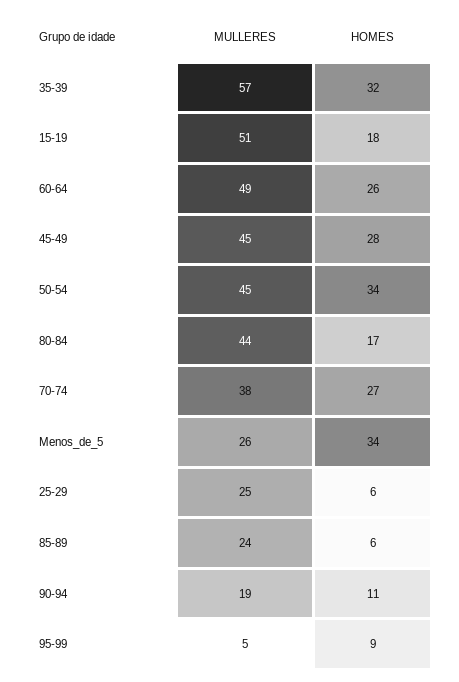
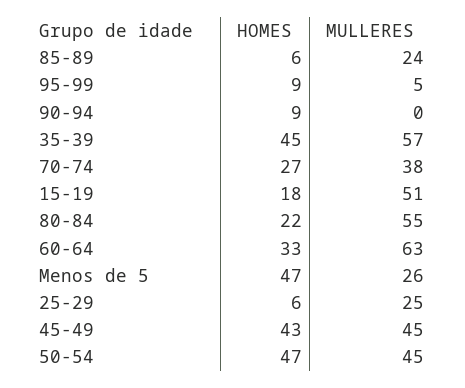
HOMES, 35-39: 32 -> 45
MULLERES, 60-64: 49 -> 63
HOMES, 60-64: 26 -> 33
HOMES, 45-49: 28 -> 43
HOMES, 50-54: 34 -> 47
MULLERES, 80-84: 44 -> 55
HOMES, 80-84: 17 -> 22
HOMES, Menos_de_5: 34 -> 47
MULLERES, 90-94: 19 -> 0
HOMES, 90-94: 11 -> 9

